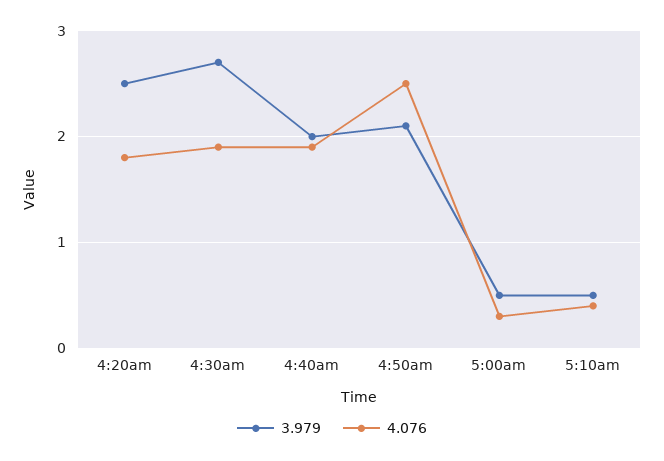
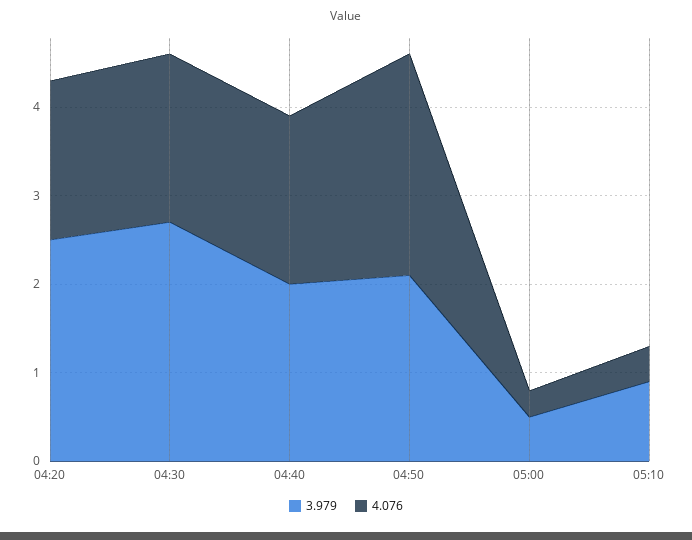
3.979, 5:10am: 0.5 -> 0.9

